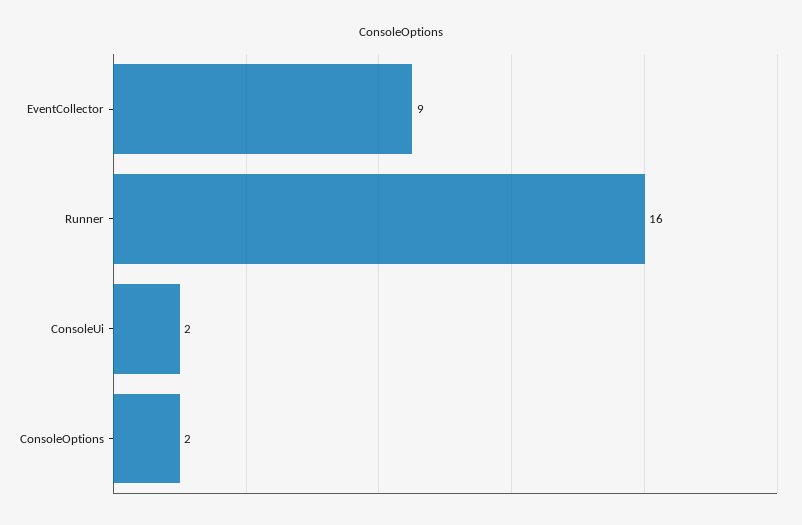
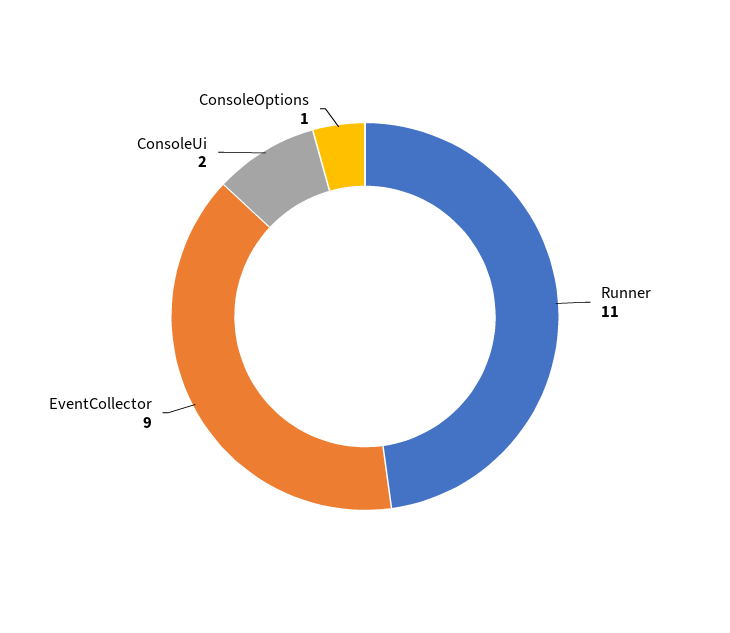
Runner: 16 -> 11
ConsoleOptions: 2 -> 1

